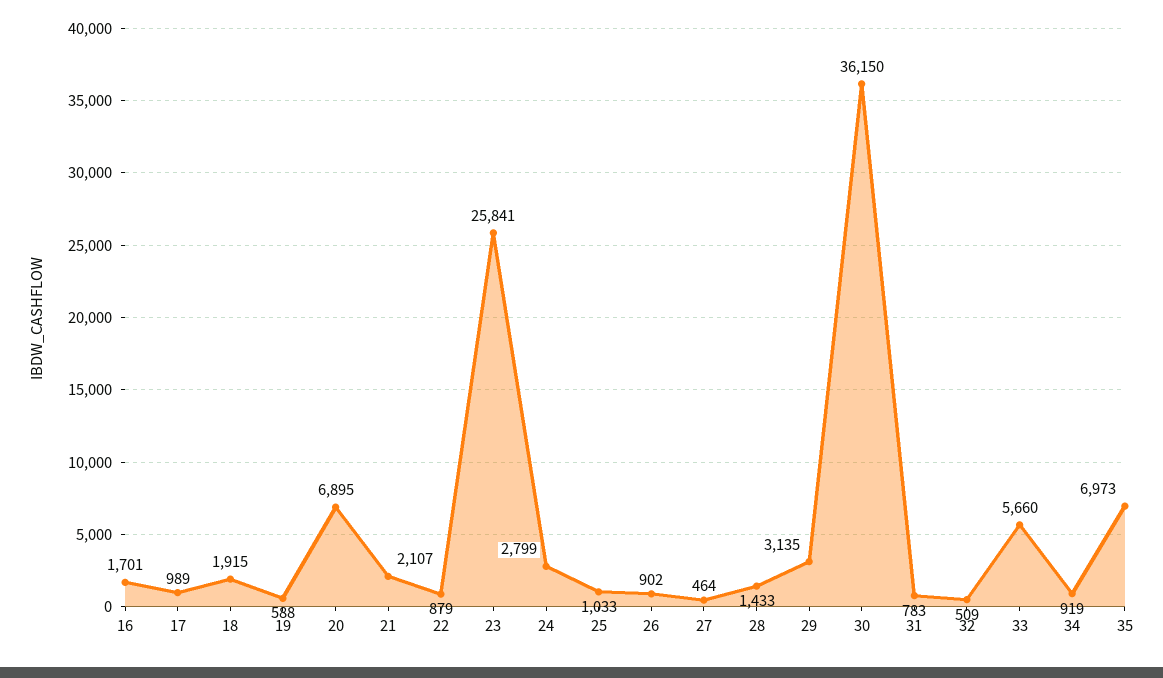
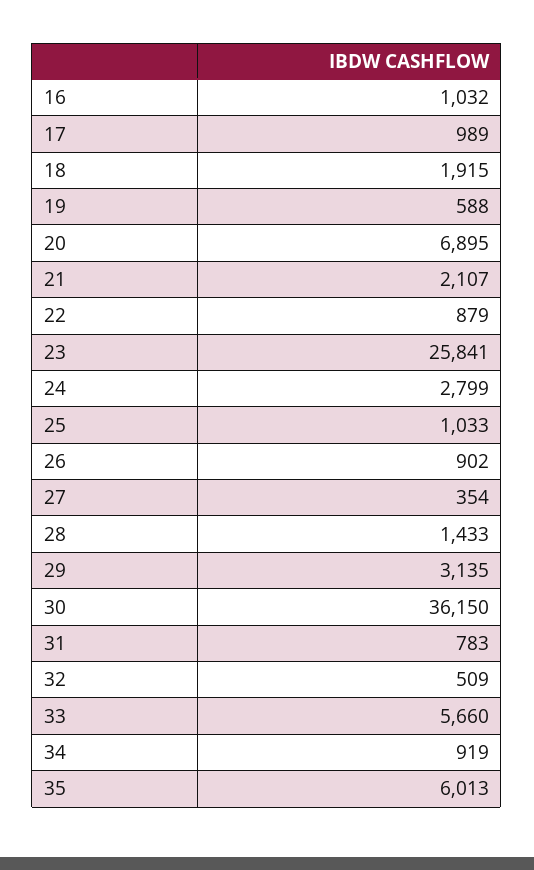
16: 1701 -> 1032
27: 464 -> 354
35: 6973 -> 6013

